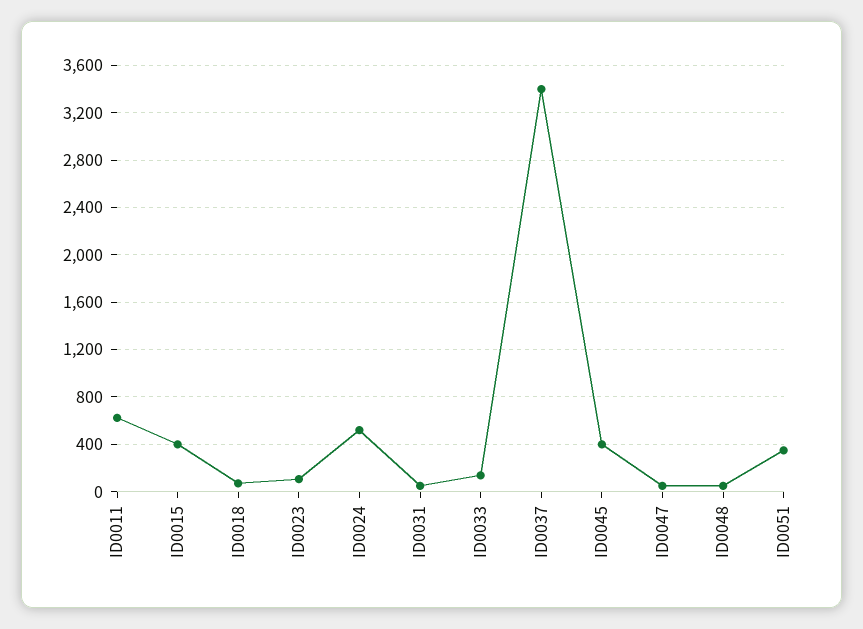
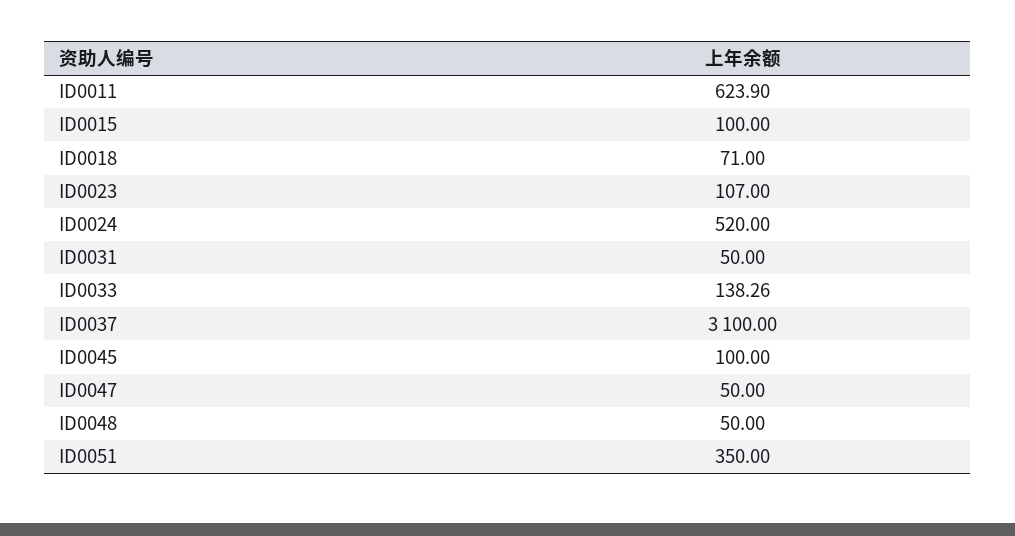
ID0015: 400 -> 100
ID0037: 3400 -> 3100
ID0045: 400 -> 100

